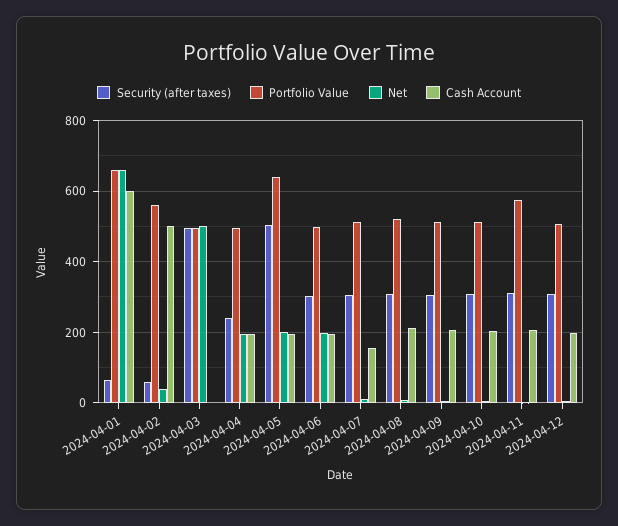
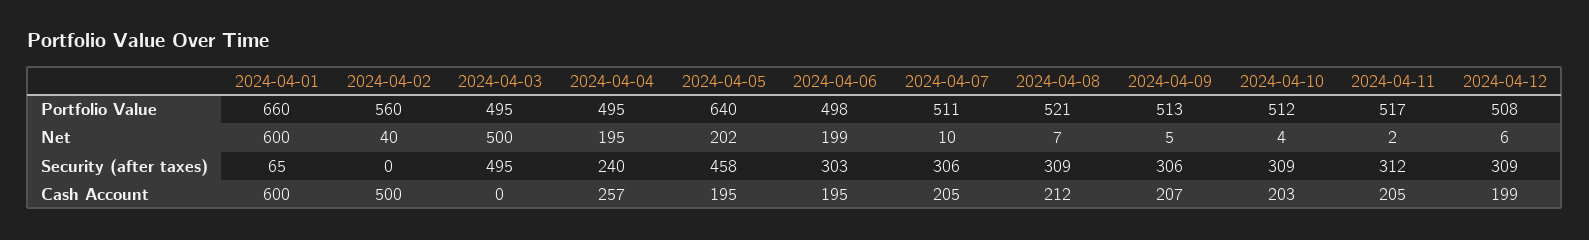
Net, 2024-04-01: 660 -> 600
Security (after taxes), 2024-04-02: 60 -> 0
Cash Account, 2024-04-04: 200 -> 257
Security (after taxes), 2024-04-05: 500 -> 458
Cash Account, 2024-04-07: 160 -> 205
Portfolio Value, 2024-04-11: 580 -> 517

